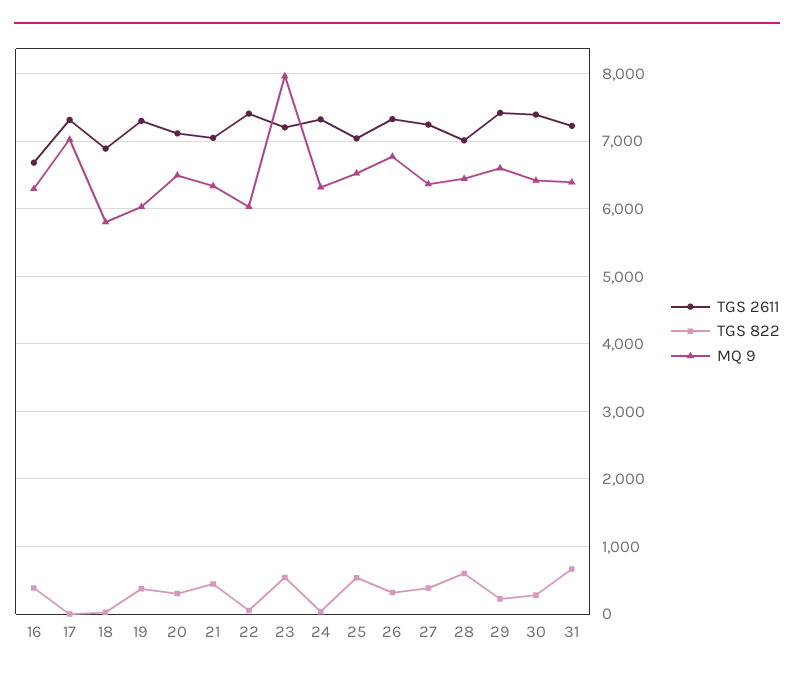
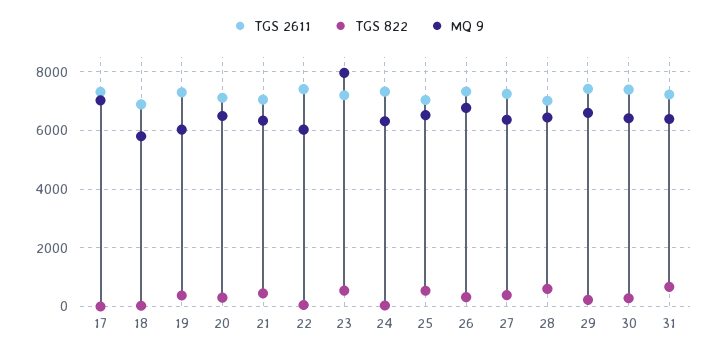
TGS 2611, 16: 6700 -> none
TGS 822, 16: 400 -> none
MQ 9, 16: 6300 -> none

